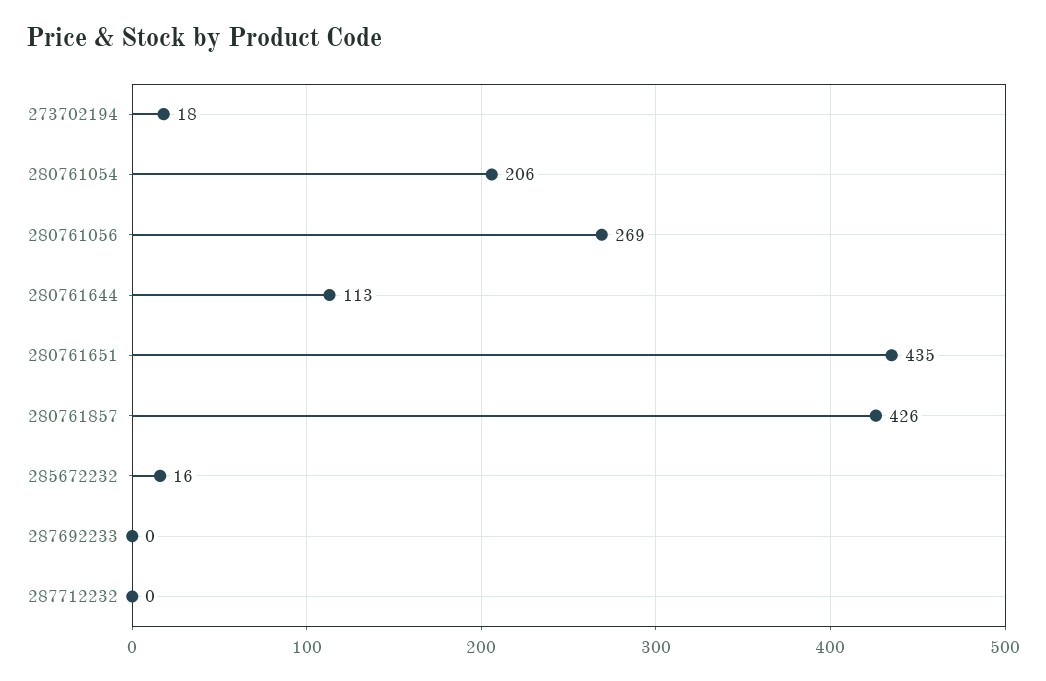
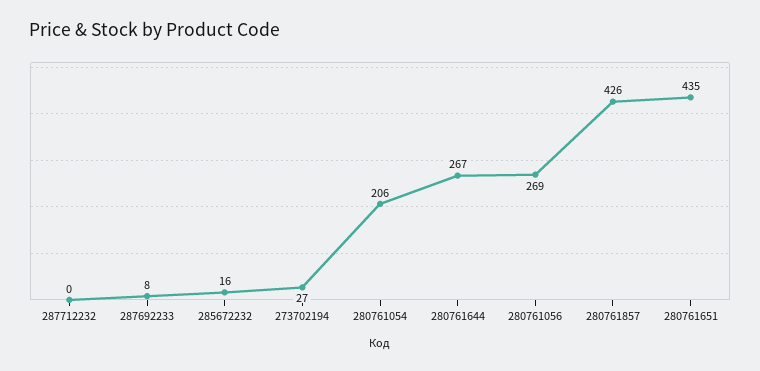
273702194: 18 -> 27
280761644: 113 -> 267
287692233: 0 -> 8

